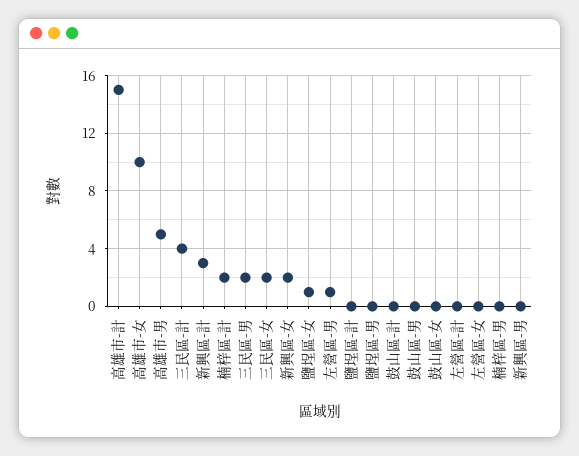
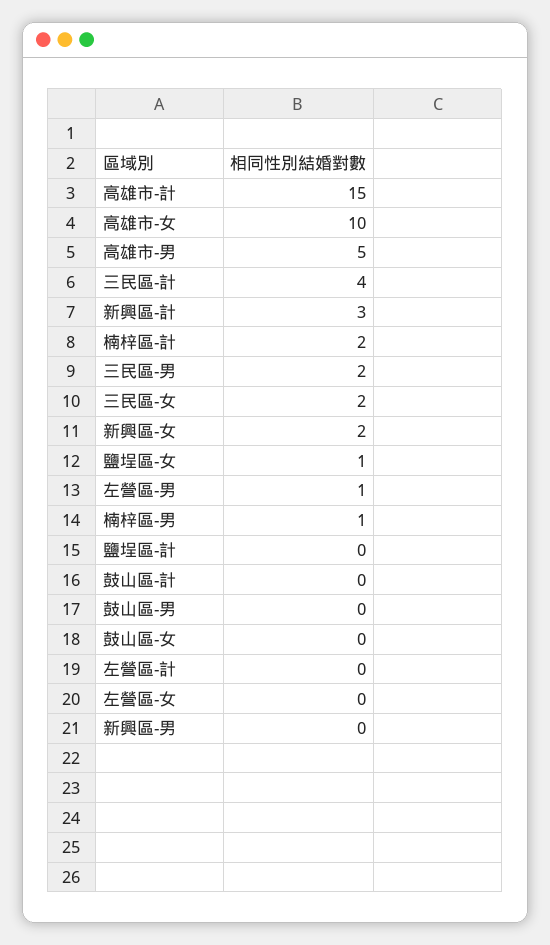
鹽埕區-男: 0 -> none
楠梓區-男: 0 -> 1

